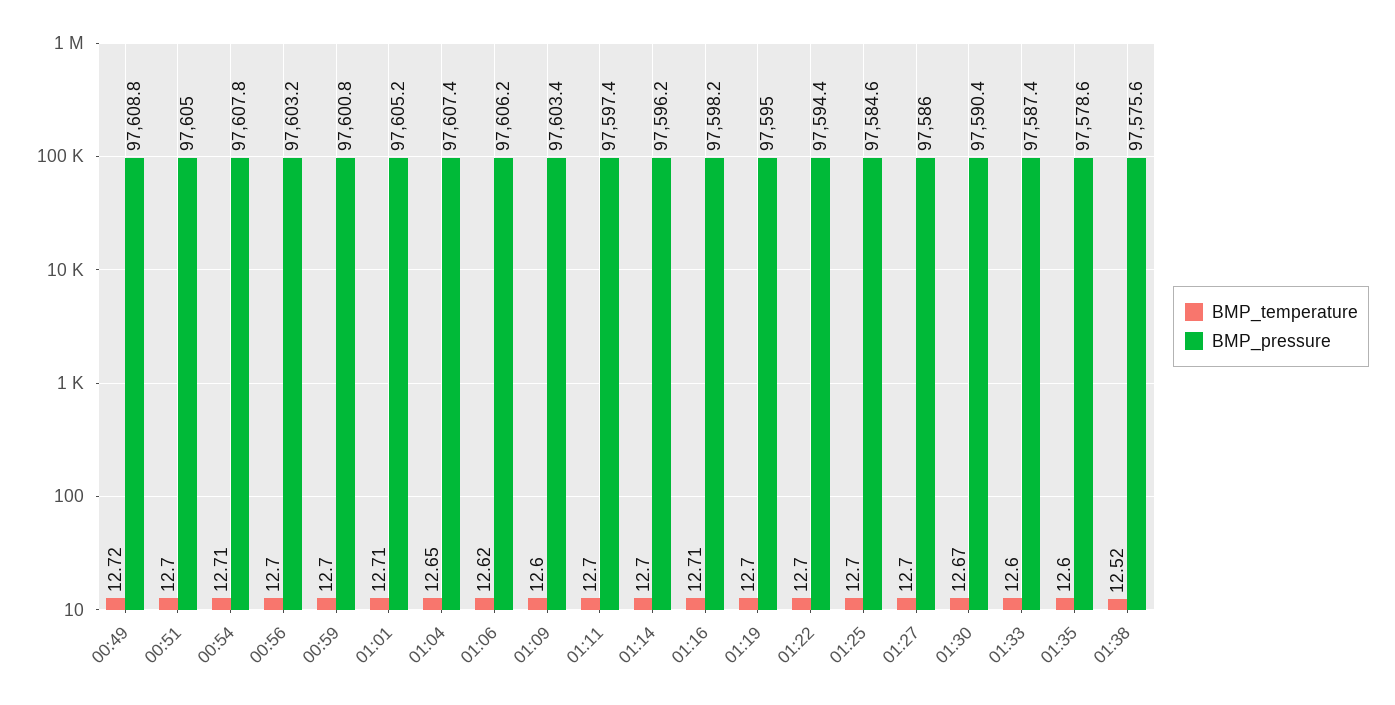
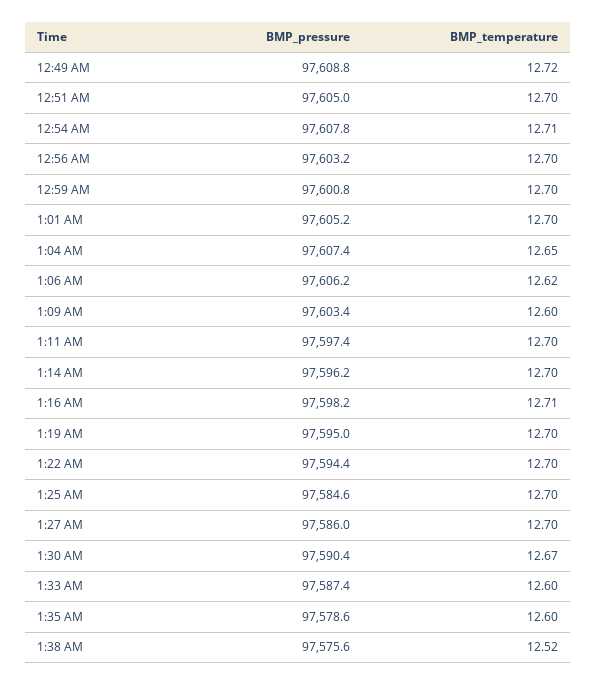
BMP_temperature, 01:01: 12.71 -> 12.7

